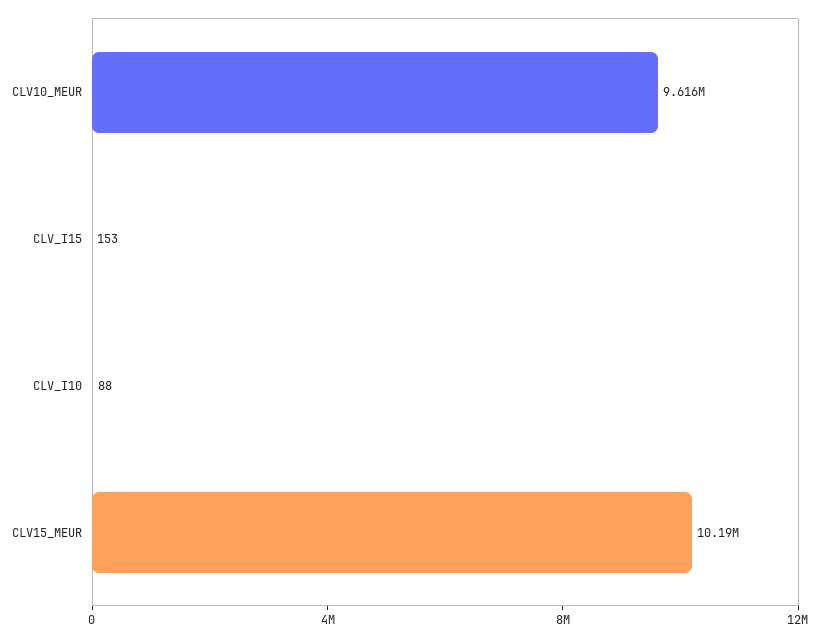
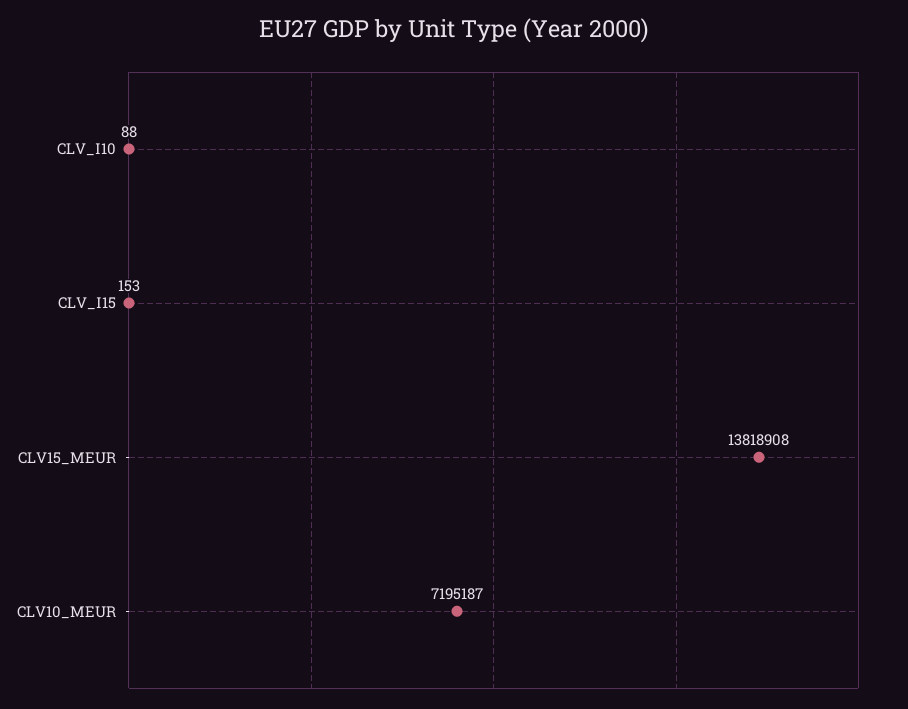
CLV10_MEUR: 9616000 -> 7195187
CLV15_MEUR: 10190000 -> 13818908

